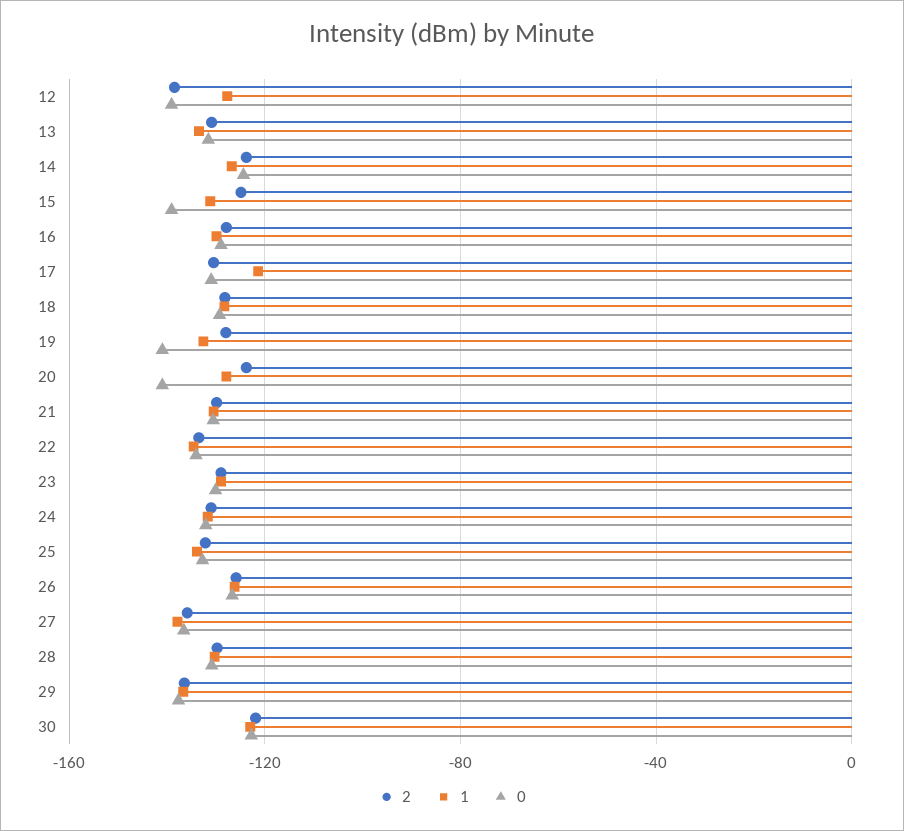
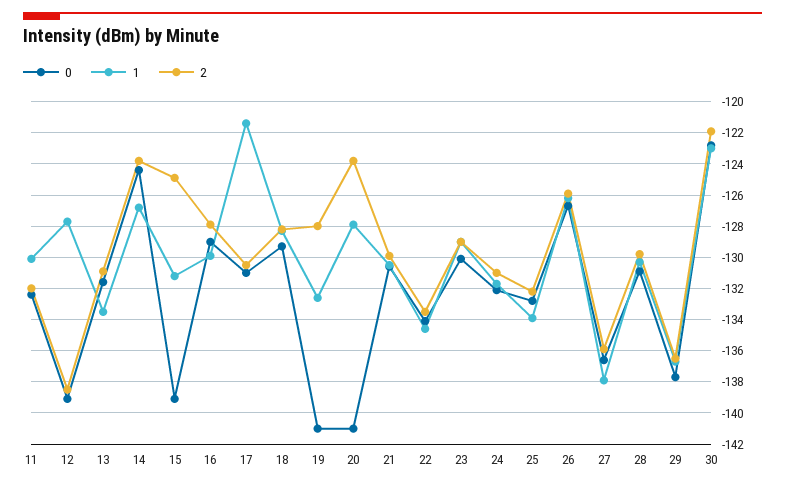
0, 11: none -> -132.5
1, 11: none -> -130
2, 11: none -> -132

